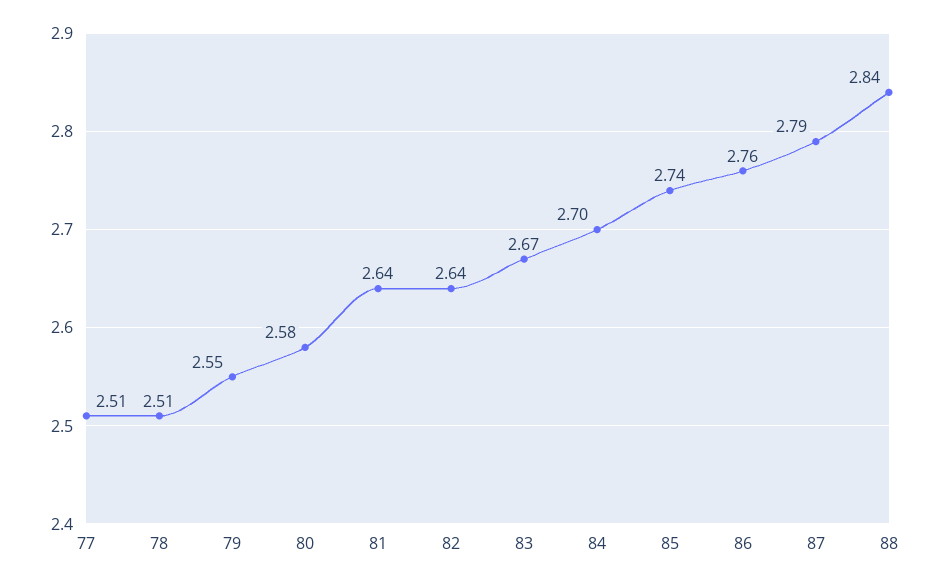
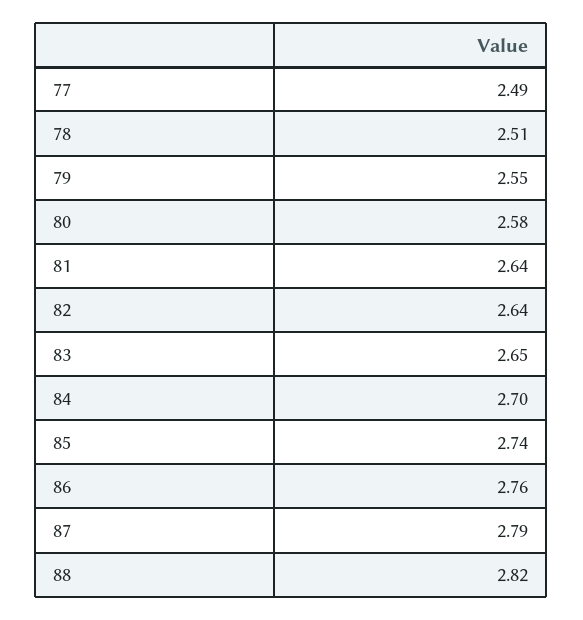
77: 2.51 -> 2.49
83: 2.67 -> 2.65
88: 2.84 -> 2.82

